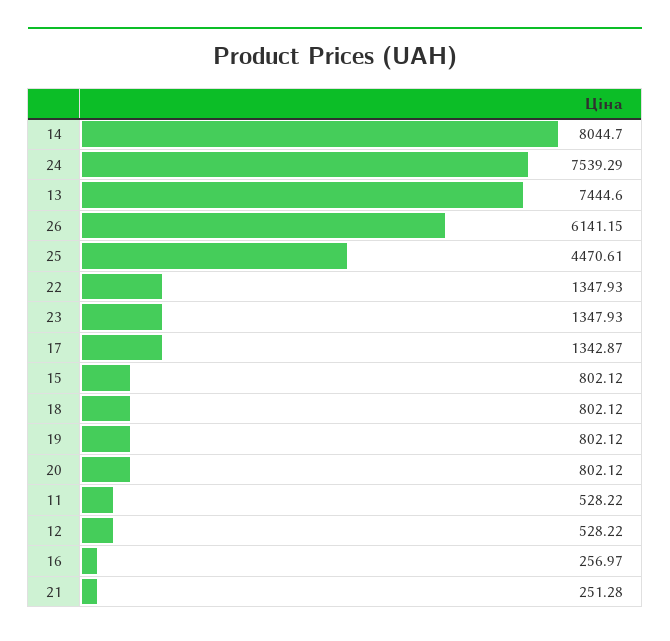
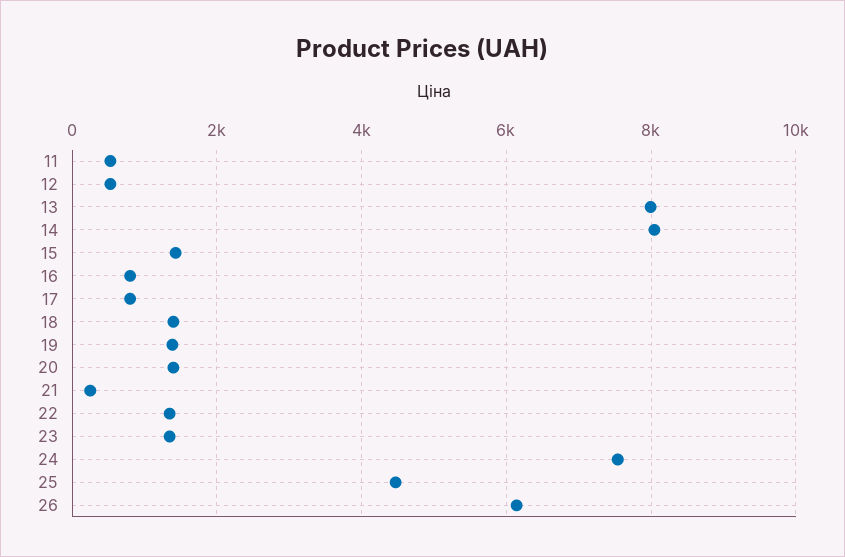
13: 7444.6 -> 8000
17: 1342.87 -> 800
15: 802.12 -> 1400
18: 802.12 -> 1400
19: 802.12 -> 1400
20: 802.12 -> 1400
16: 256.97 -> 800

